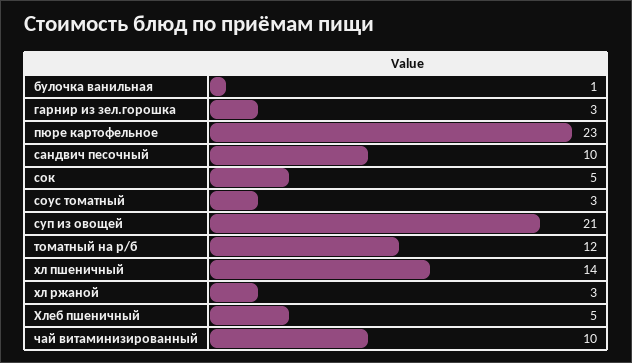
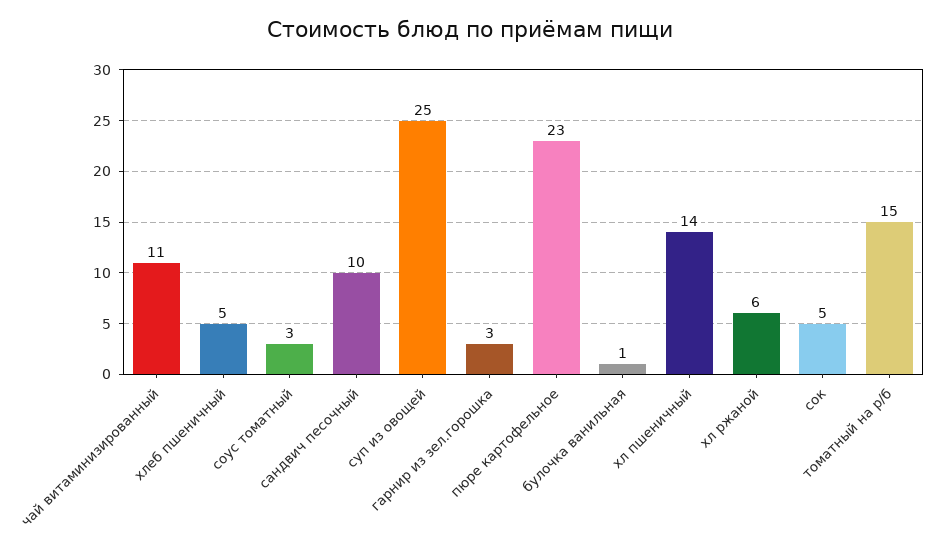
суп из овощей: 21 -> 25
томатный на р/б: 12 -> 15
хл ржаной: 3 -> 6
чай витаминизированный: 10 -> 11

